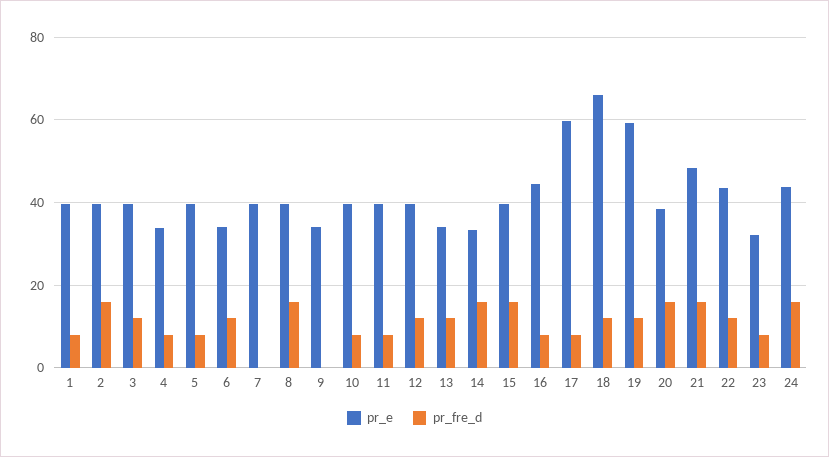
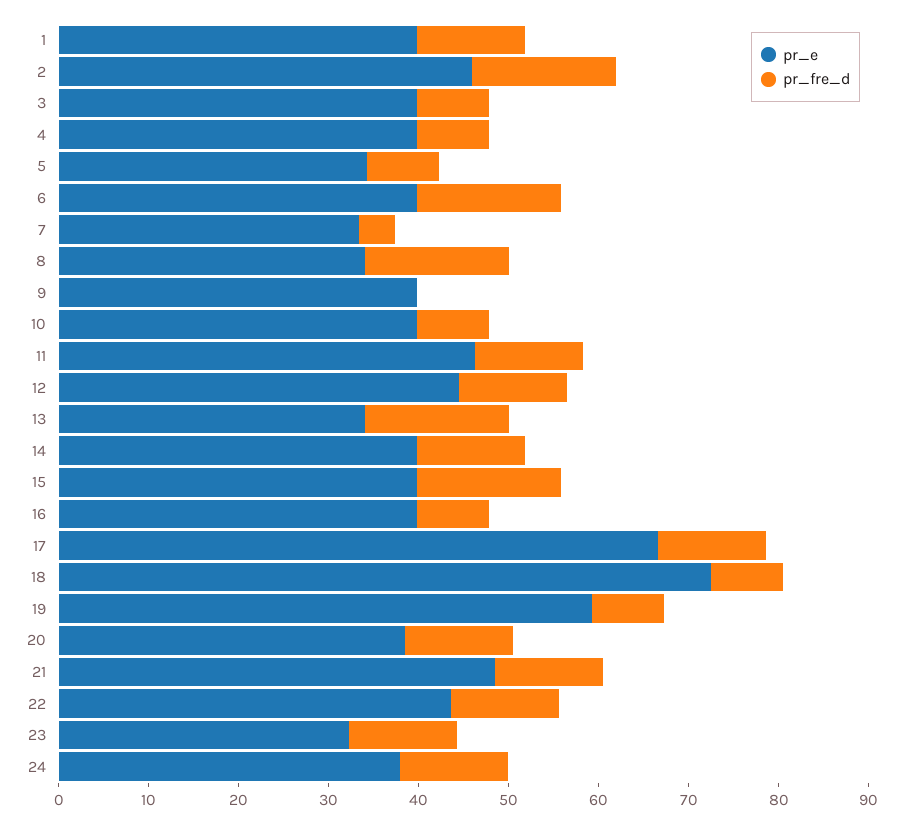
pr_fre_d, 1: 8 -> 12
pr_e, 2: 40 -> 46
pr_fre_d, 3: 12 -> 8
pr_e, 4: 34 -> 40
pr_e, 5: 40 -> 34
pr_e, 6: 34 -> 40
pr_fre_d, 6: 12 -> 16
pr_e, 7: 40 -> 34
pr_fre_d, 7: 0 -> 4
pr_e, 8: 40 -> 34
pr_e, 9: 34 -> 40
pr_e, 11: 40 -> 46
pr_fre_d, 11: 8 -> 12
pr_e, 12: 40 -> 44
pr_fre_d, 13: 12 -> 16
pr_e, 14: 34 -> 40
pr_fre_d, 14: 16 -> 12
pr_e, 16: 44 -> 40
pr_e, 17: 60 -> 66
pr_fre_d, 17: 8 -> 12
pr_e, 18: 66 -> 72
pr_fre_d, 18: 12 -> 8
pr_fre_d, 19: 12 -> 8
pr_fre_d, 20: 16 -> 12
pr_fre_d, 21: 16 -> 12
pr_fre_d, 23: 8 -> 12
pr_e, 24: 44 -> 38
pr_fre_d, 24: 16 -> 12

